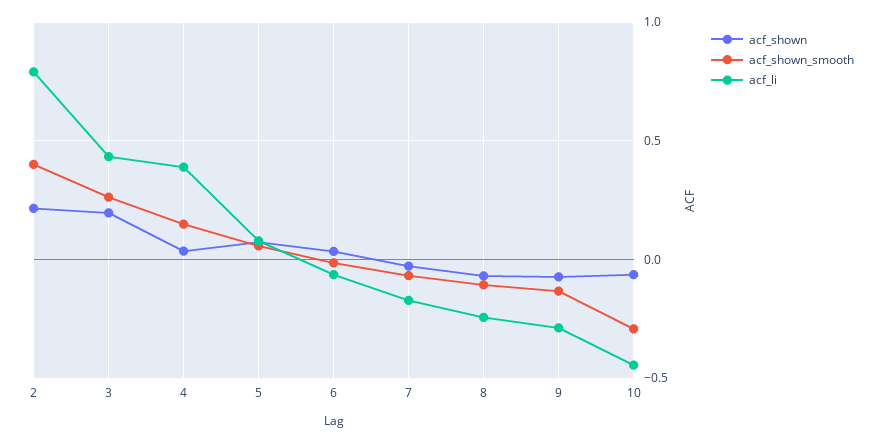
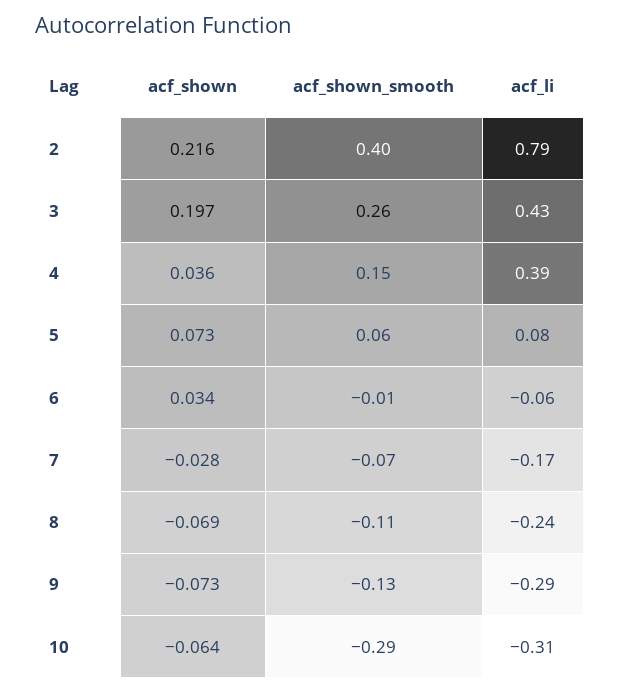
acf_li, 10: -0.45 -> -0.31

